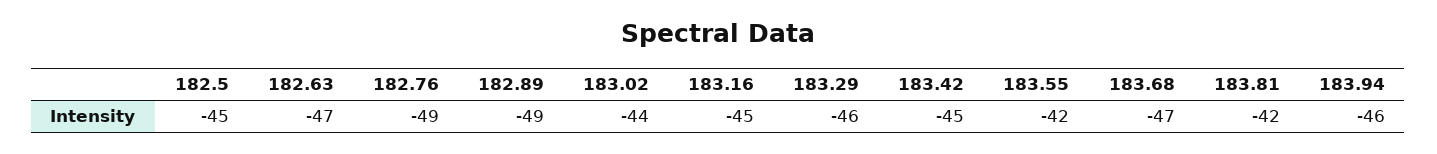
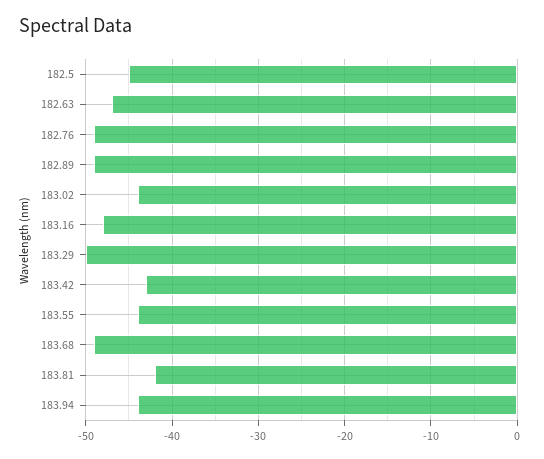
183.16: -45 -> -48
183.29: -46 -> -50
183.42: -45 -> -43
183.55: -42 -> -44
183.68: -47 -> -49
183.94: -46 -> -44

